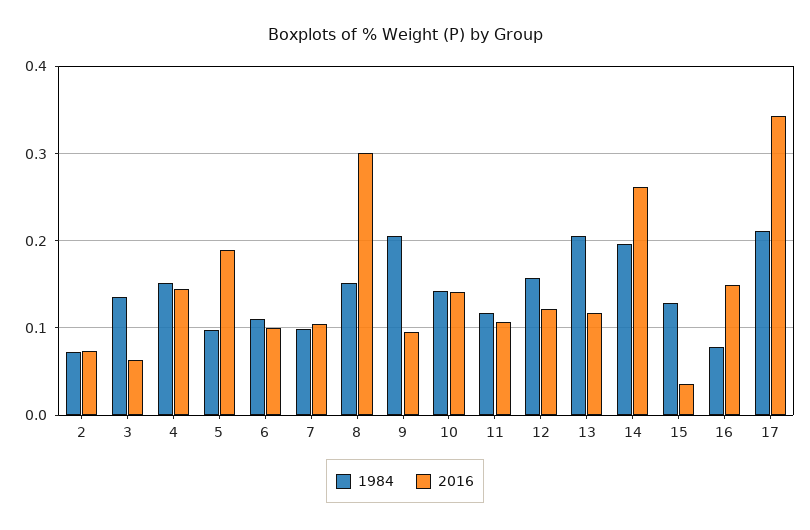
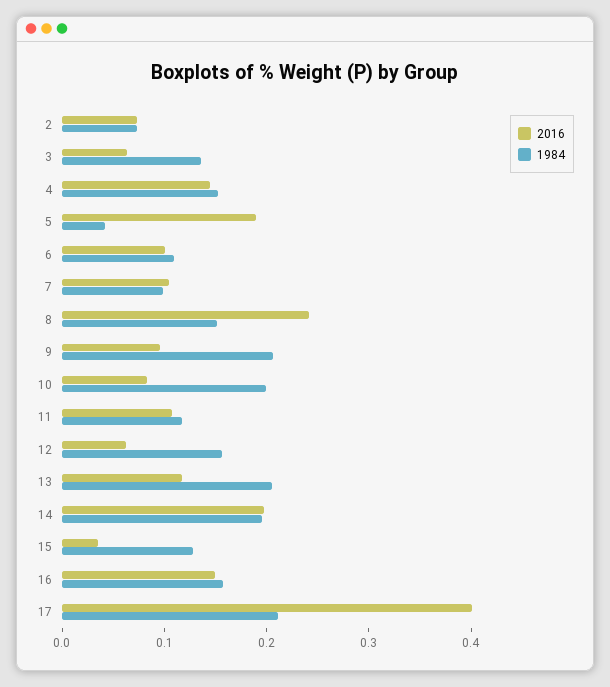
1984, 5: 0.1 -> 0.04
2016, 8: 0.3 -> 0.24
1984, 10: 0.14 -> 0.2
2016, 10: 0.14 -> 0.08
2016, 12: 0.12 -> 0.06
2016, 14: 0.26 -> 0.2
1984, 16: 0.08 -> 0.16
2016, 17: 0.34 -> 0.4

